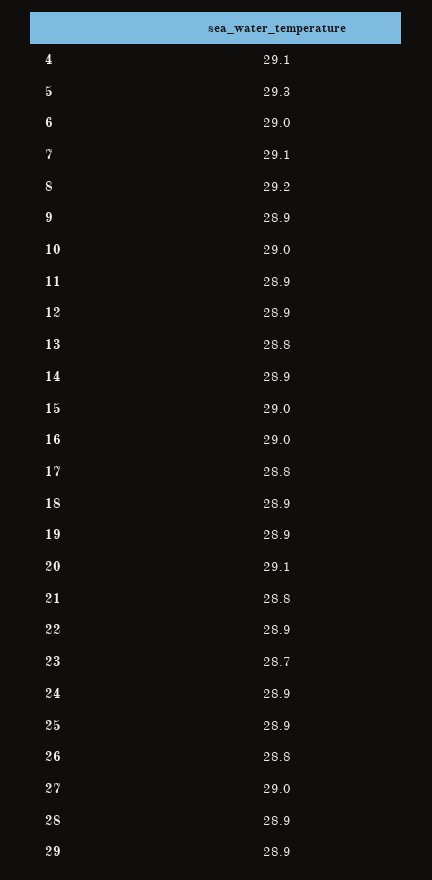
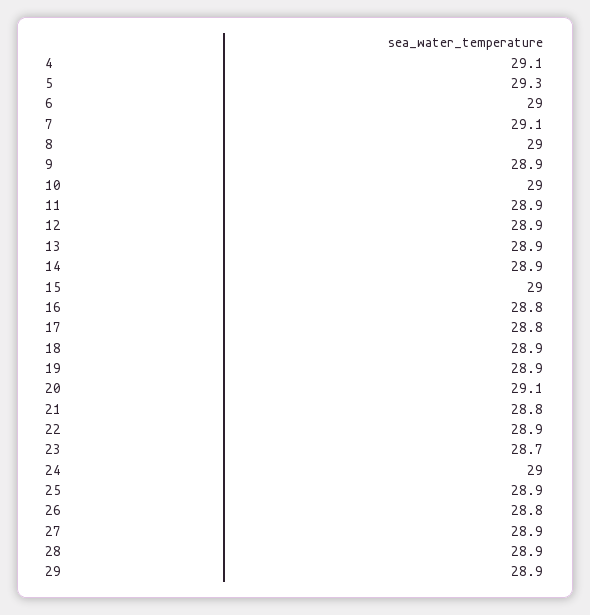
8: 29.2 -> 29
13: 28.8 -> 28.9
16: 29 -> 28.8
24: 28.9 -> 29
27: 29 -> 28.9

